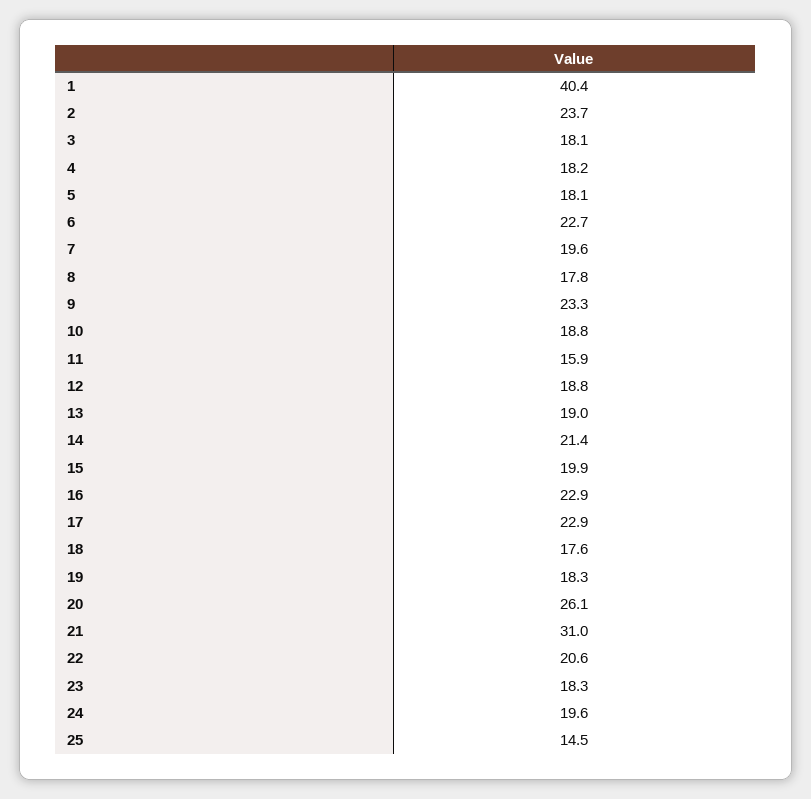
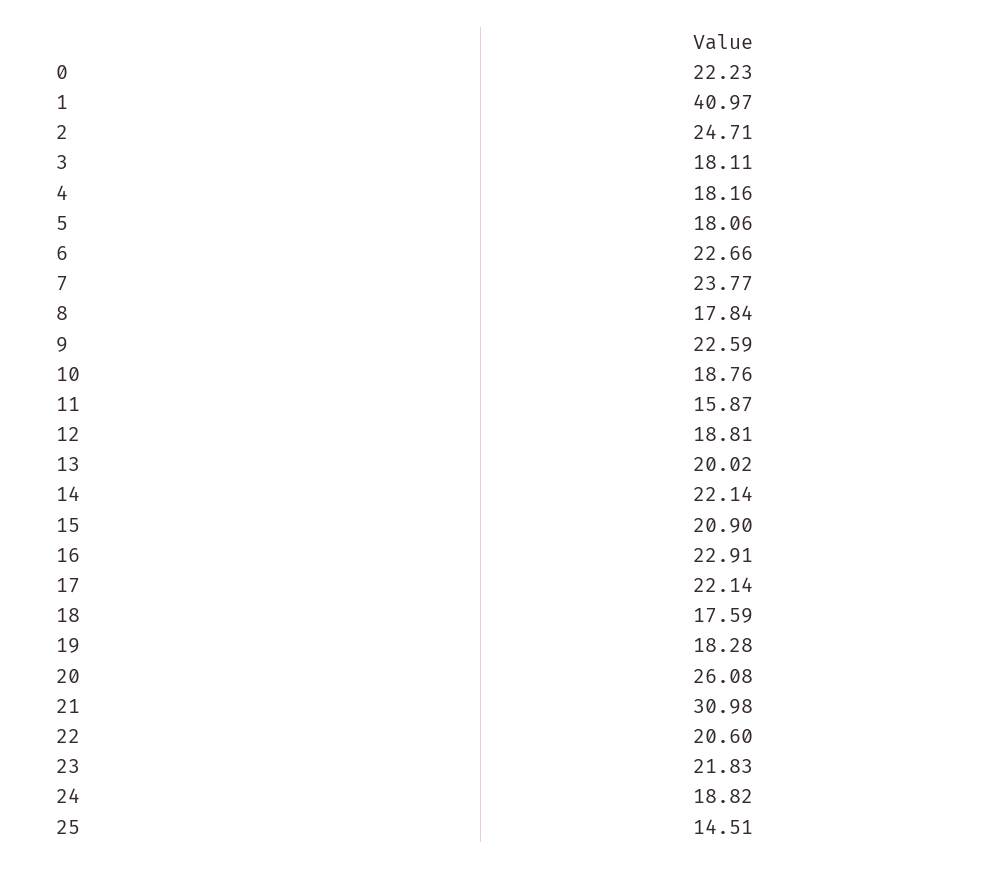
1: 40.4 -> 40.97
2: 23.7 -> 24.71
7: 19.6 -> 23.77
9: 23.3 -> 22.59
13: 19 -> 20.02
14: 21.4 -> 22.14
15: 19.9 -> 20.9
17: 22.9 -> 22.14
23: 18.3 -> 21.83
24: 19.6 -> 18.82
0: none -> 22.23

